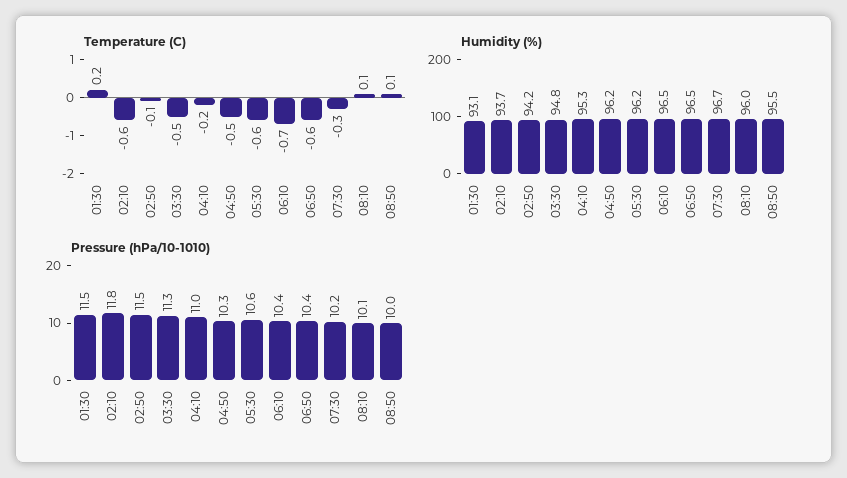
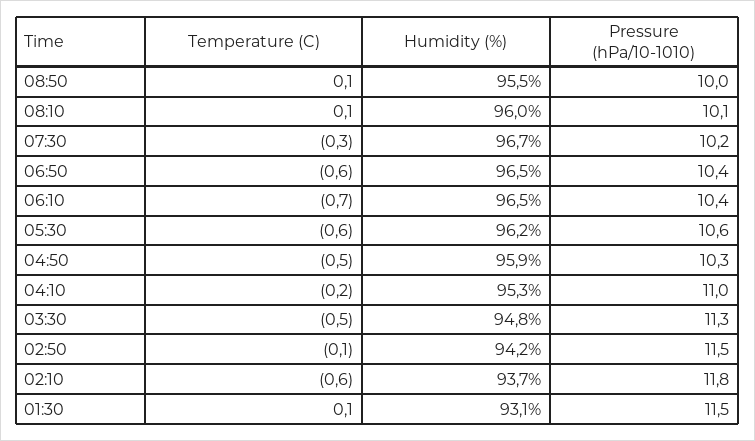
Temperature (C), 01:30: 0.2 -> 0.1
Humidity (%), 04:50: 96.2 -> 95.9

